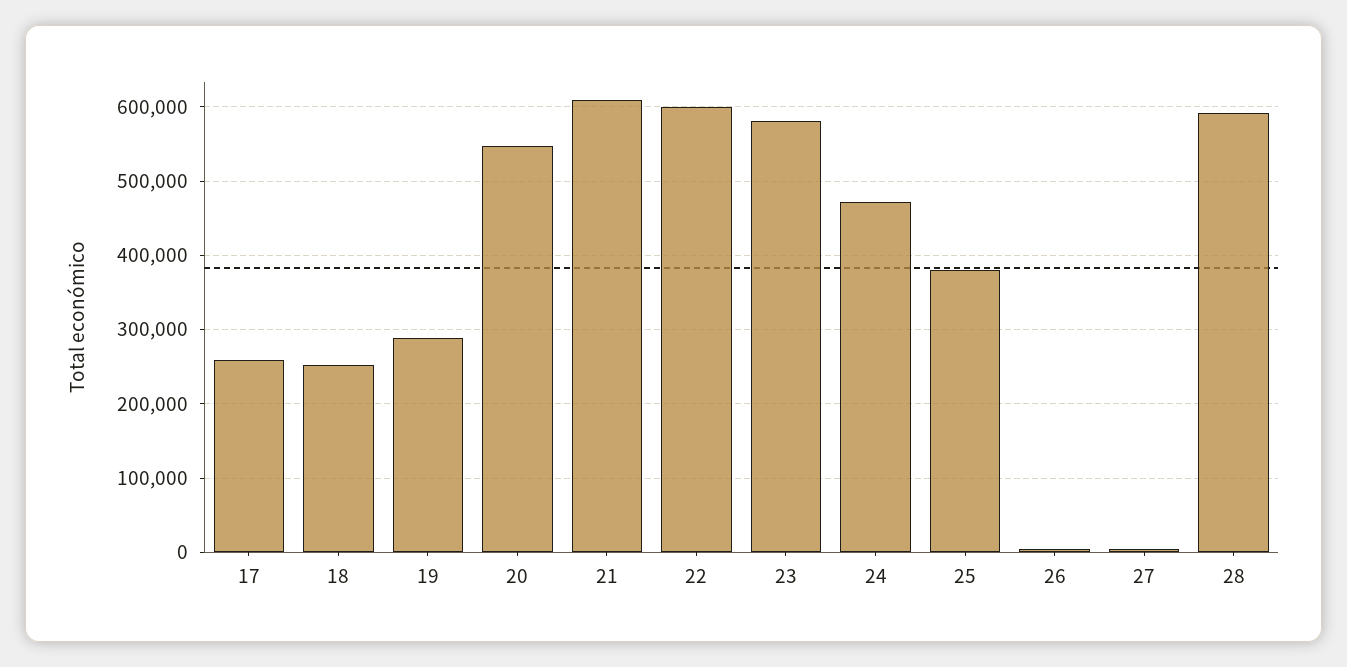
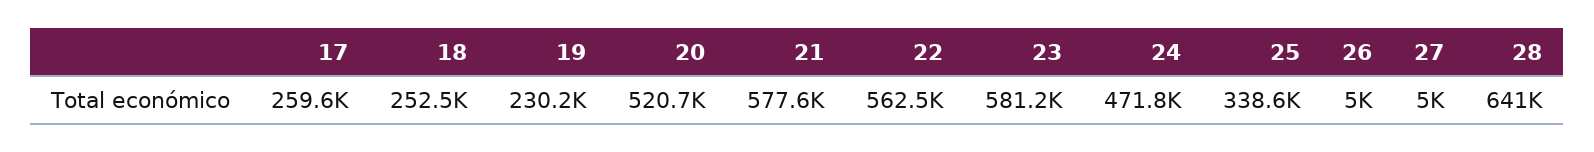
19: 290000 -> 230200
20: 550000 -> 520700
21: 610000 -> 577600
22: 600000 -> 562500
25: 380000 -> 338600
28: 590000 -> 641000

